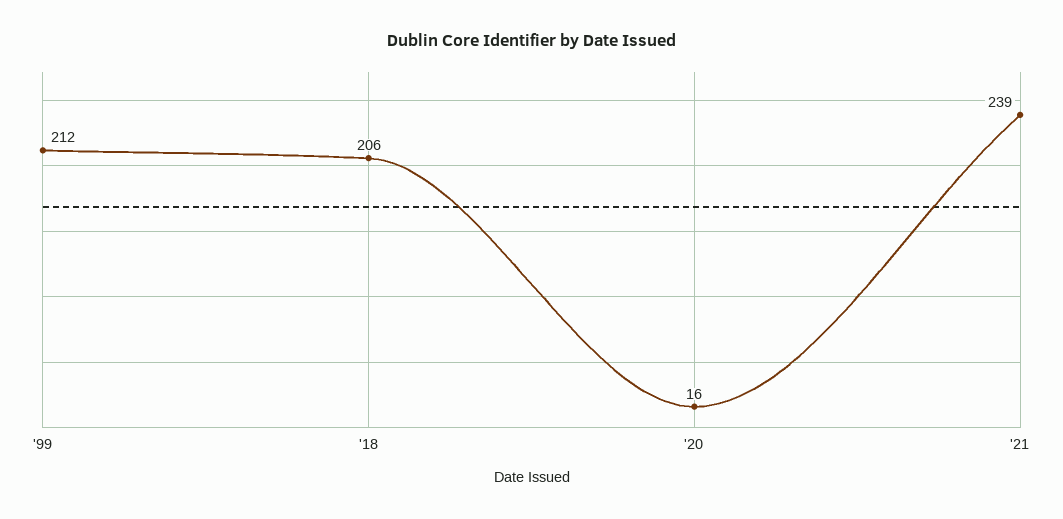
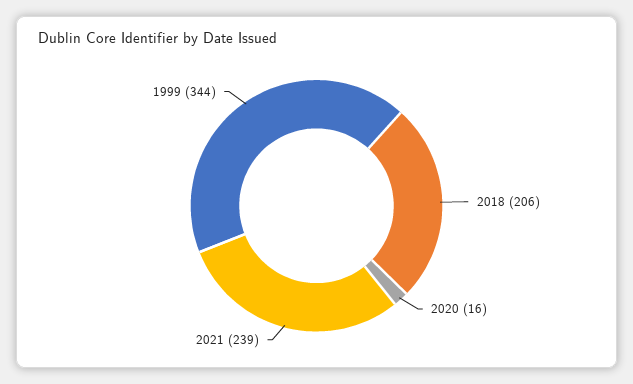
'99: 212 -> 344

